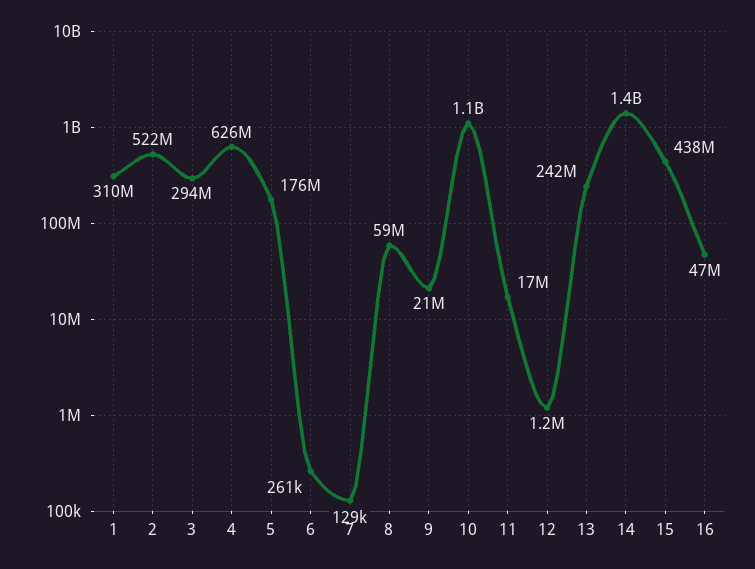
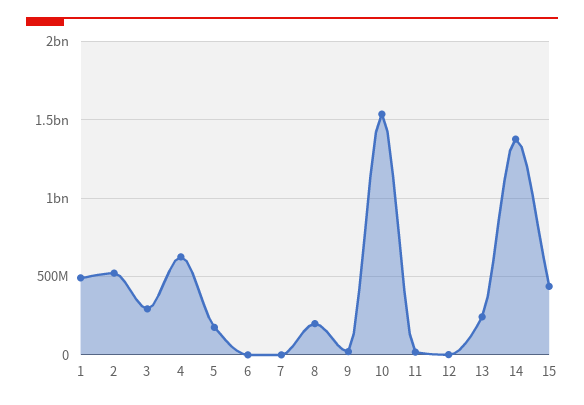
1: 310000000 -> 500000000
8: 59000000 -> 200000000
10: 1100000000 -> 1550000000
16: 47000000 -> none

